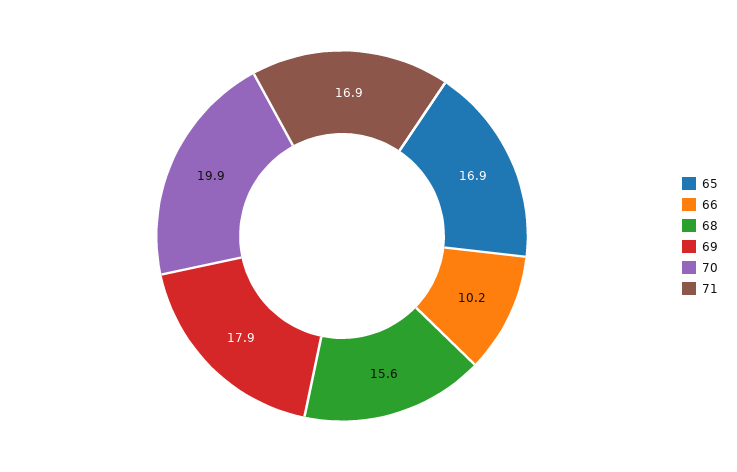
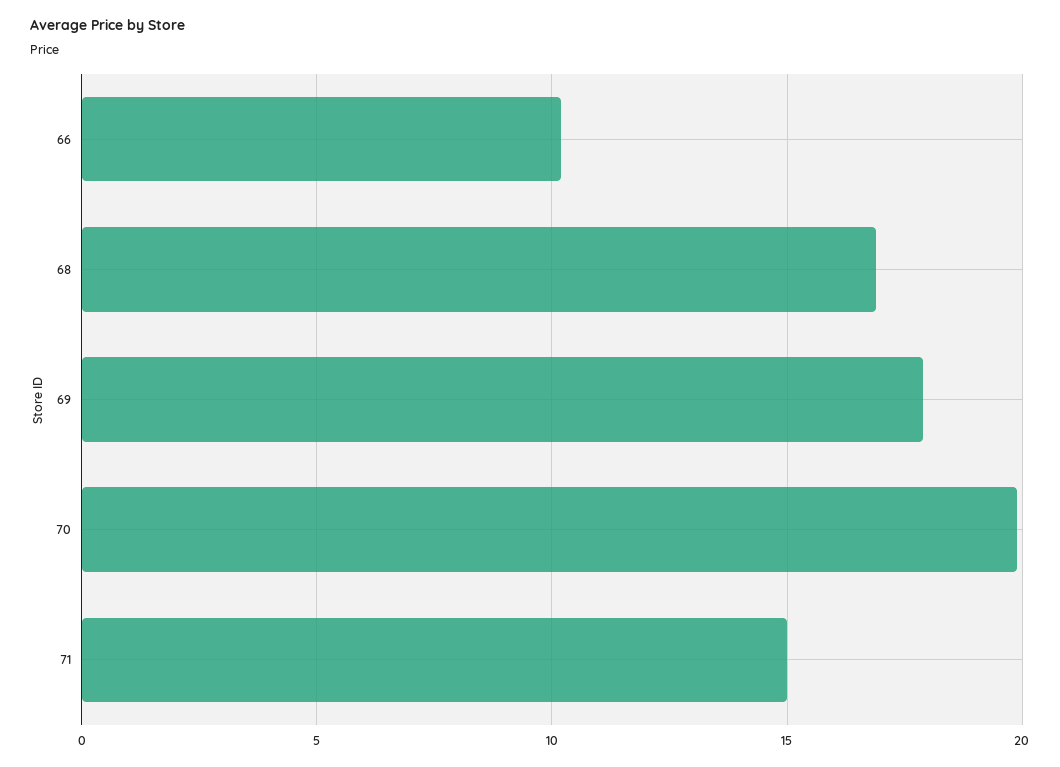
65: 16.9 -> none
68: 15.6 -> 17
71: 16.9 -> 15

